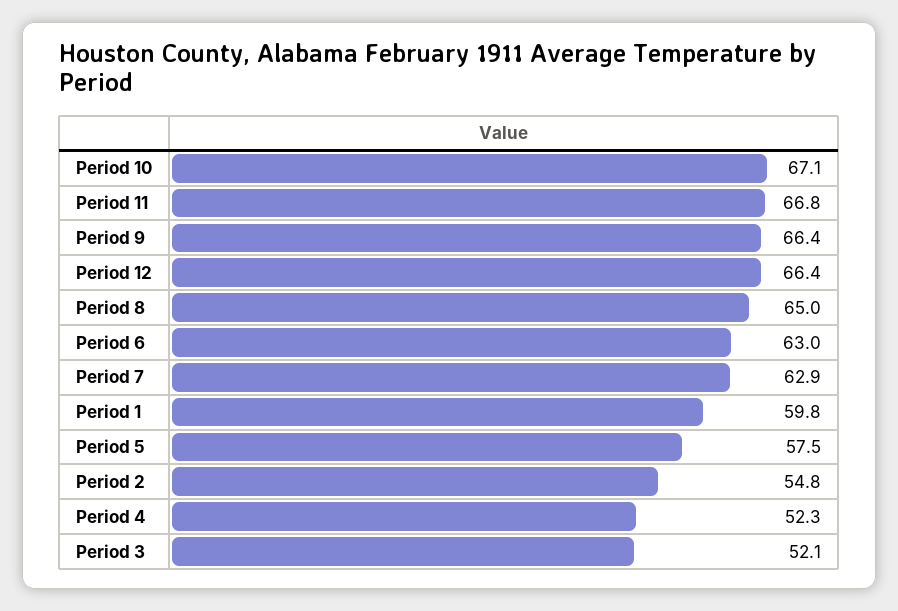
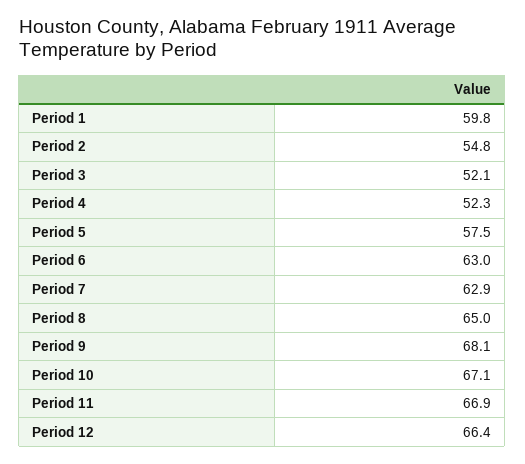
Period 11: 66.8 -> 66.9
Period 9: 66.4 -> 68.1

